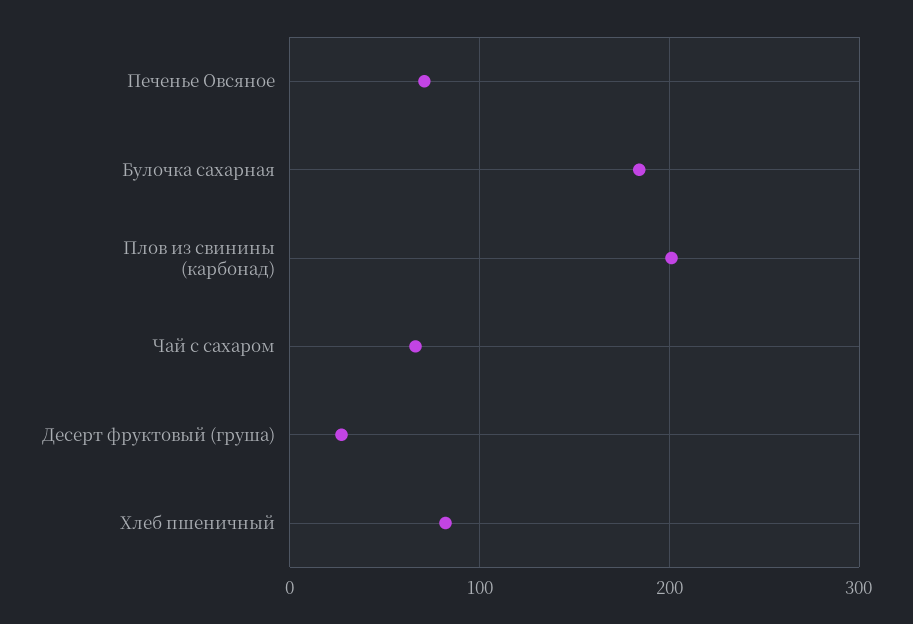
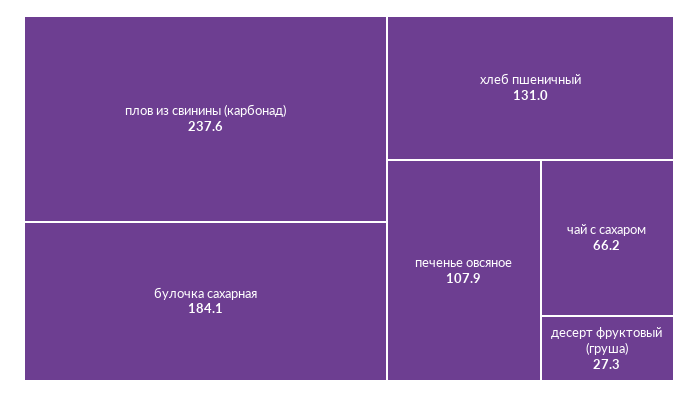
Печенье Овсяное: 70 -> 107.9
Плов из свинины (карбонад): 200 -> 237.6
Хлеб пшеничный: 80 -> 131

